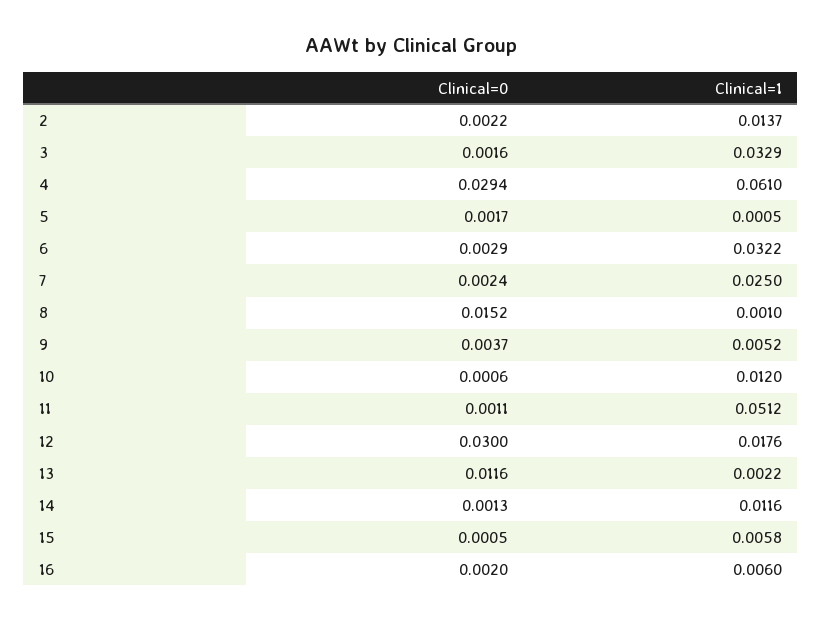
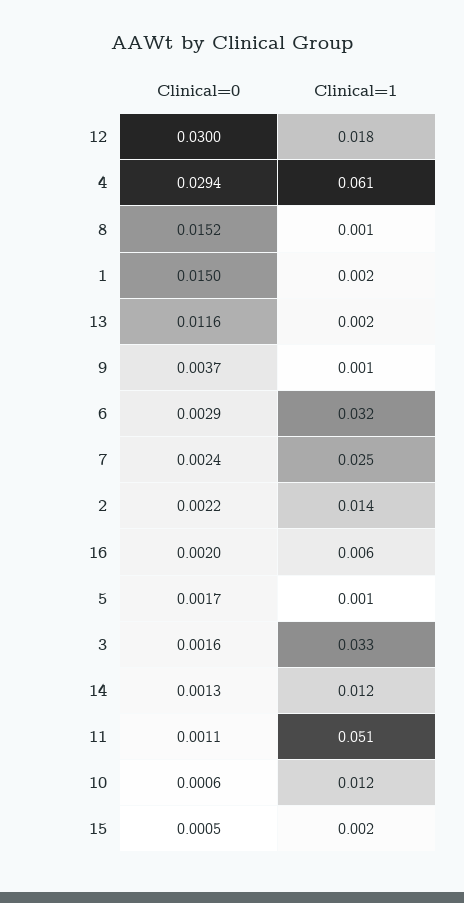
Clinical=1, 9: 0.0052 -> 0.001
Clinical=1, 15: 0.0058 -> 0.002
Clinical=0, 1: none -> 0.015
Clinical=1, 1: none -> 0.002

